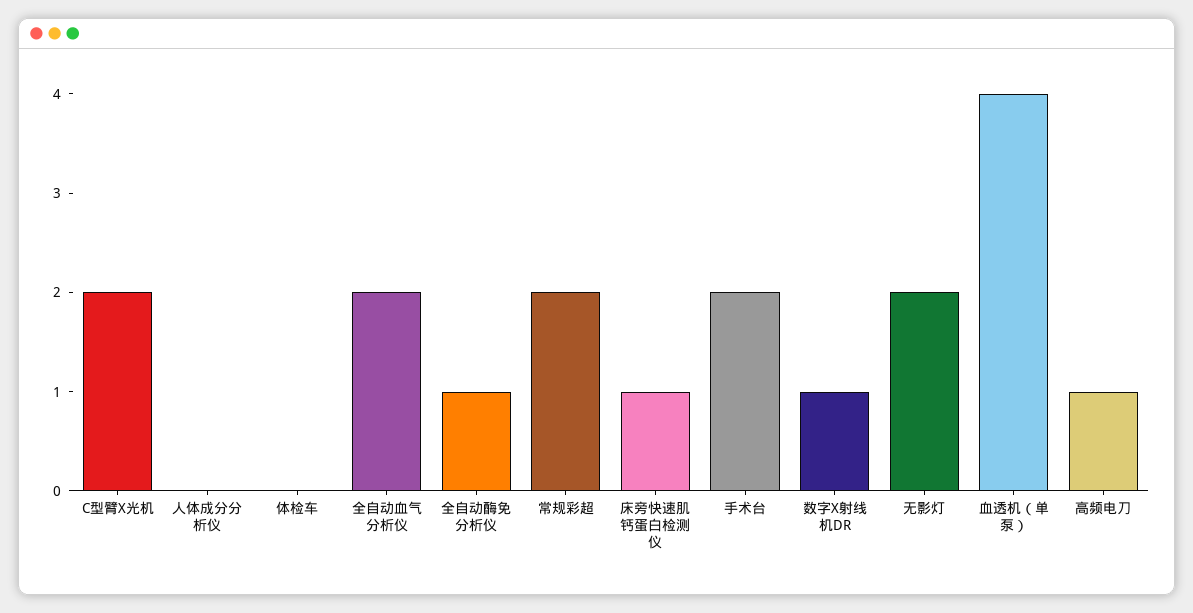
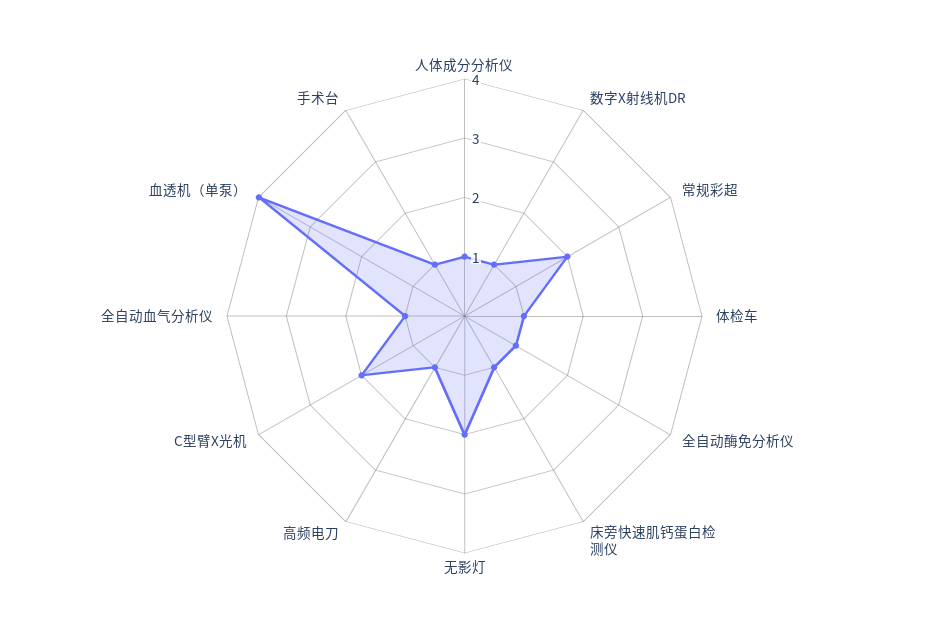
人体成分分析仪: 0 -> 1
体检车: 0 -> 1
全自动血气分析仪: 2 -> 1
手术台: 2 -> 1

